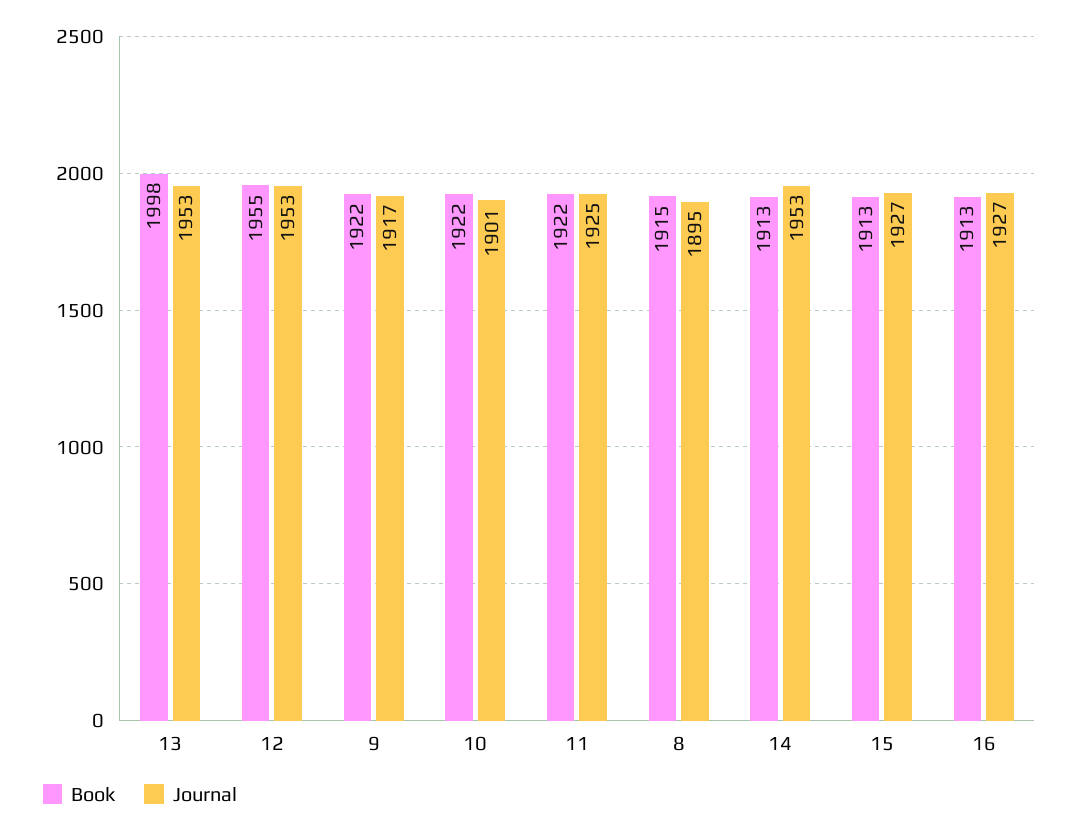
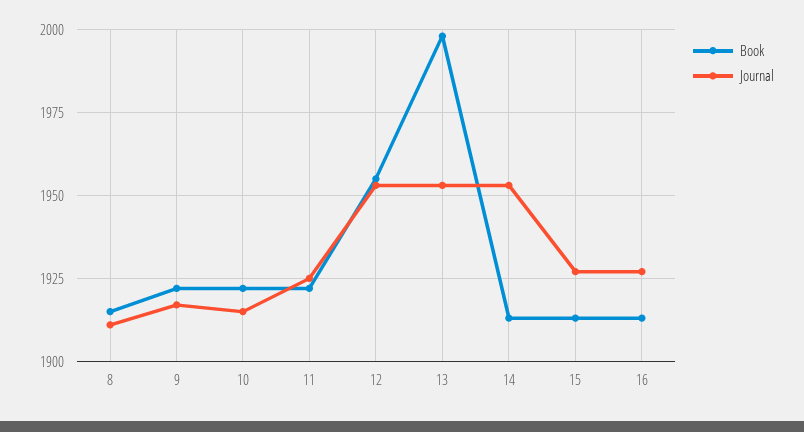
Journal, 10: 1901 -> 1915
Journal, 8: 1895 -> 1910

